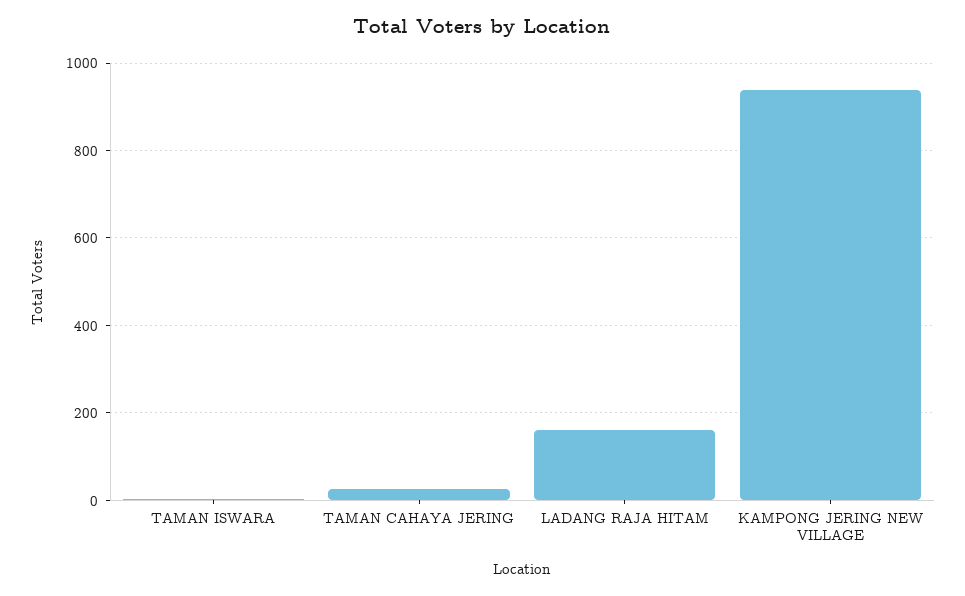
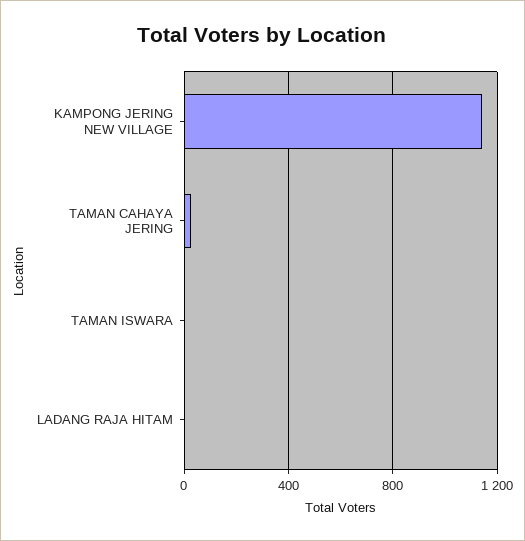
LADANG RAJA HITAM: 160 -> 0
KAMPONG JERING NEW VILLAGE: 940 -> 1150

